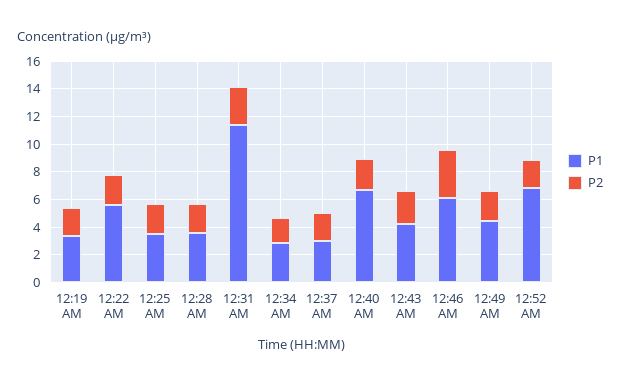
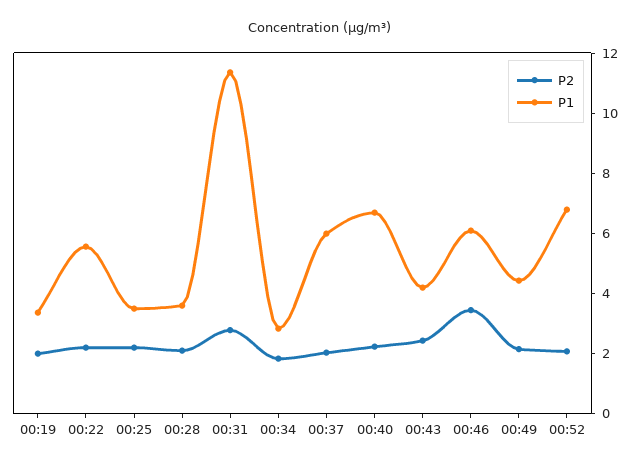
P1, 12:37 AM: 3 -> 6

